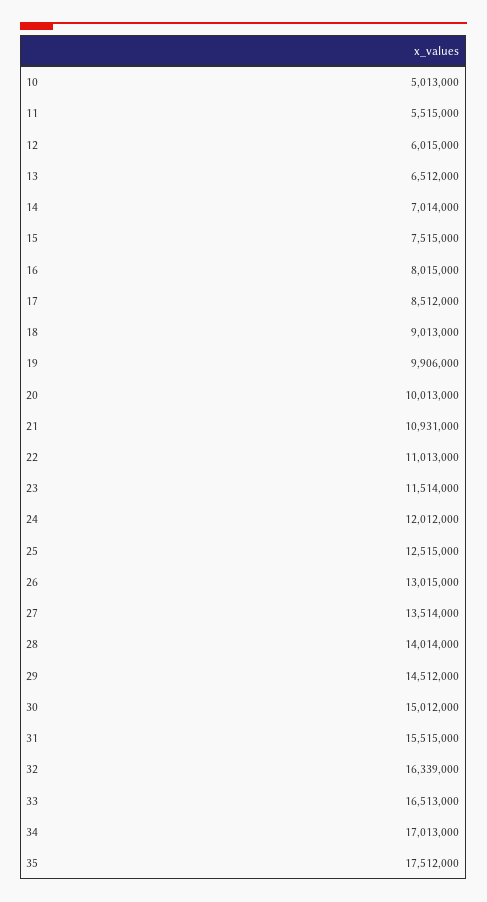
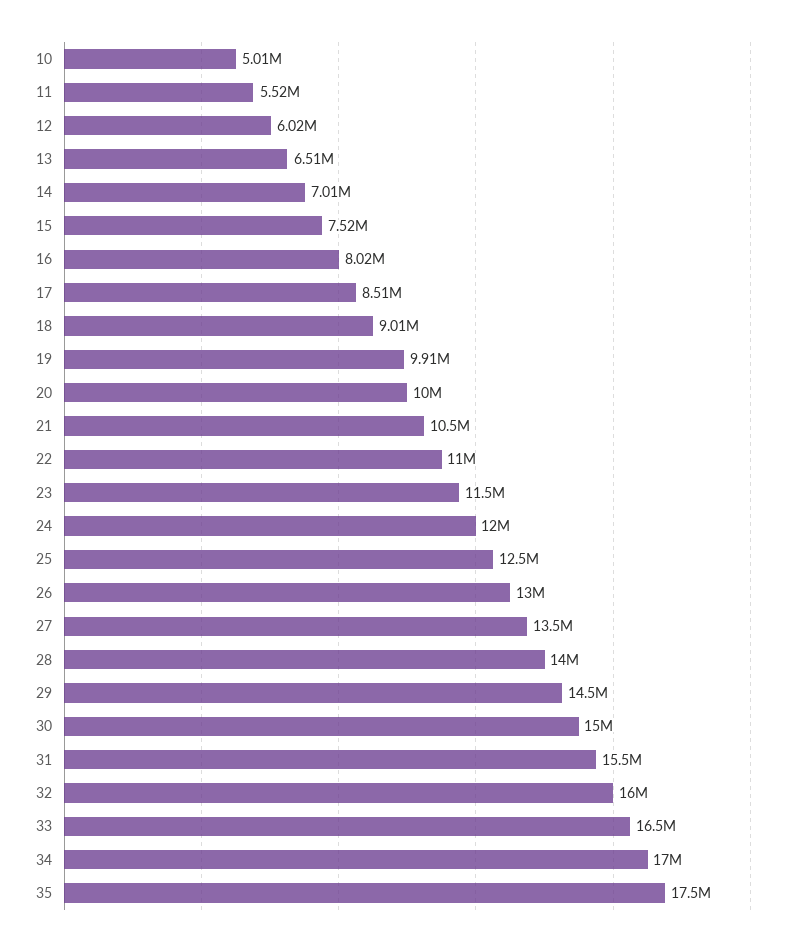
21: 10931000 -> 10500000
32: 16339000 -> 16000000

